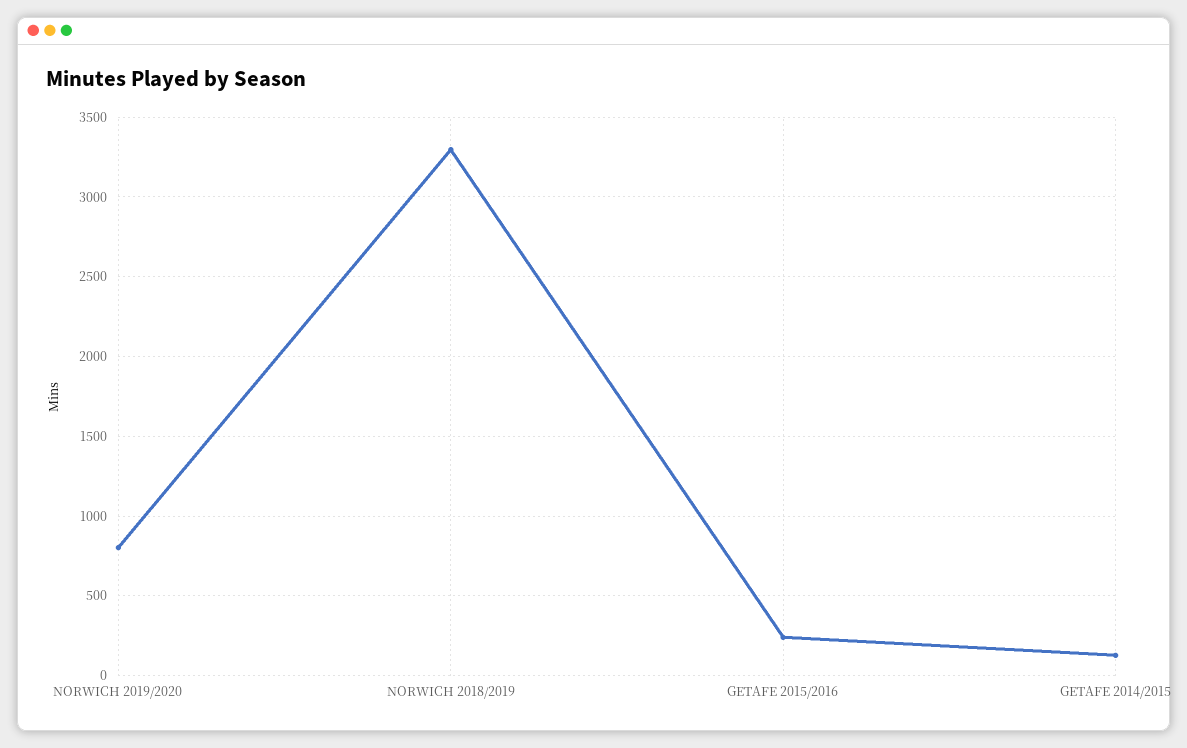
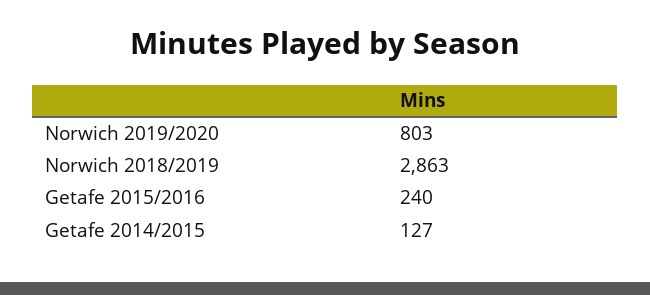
NORWICH 2018/2019: 3300 -> 2863

